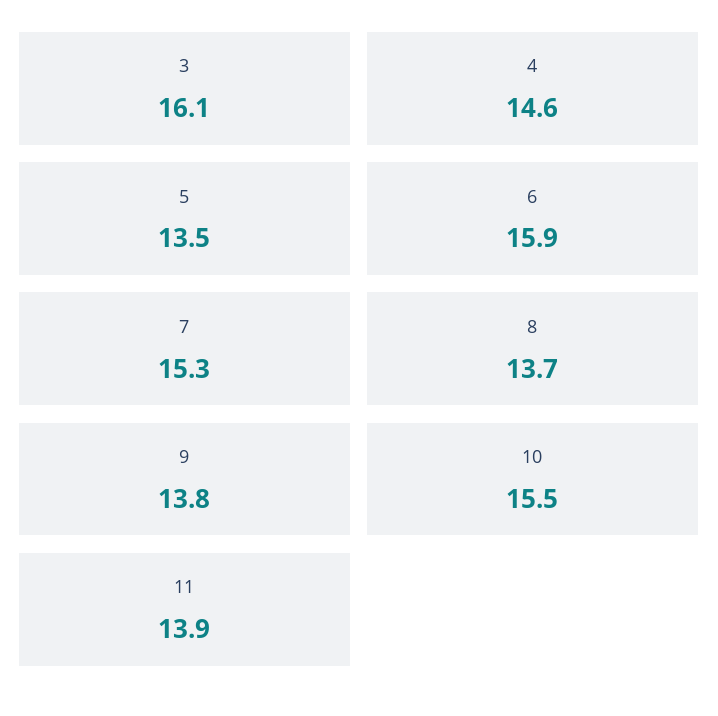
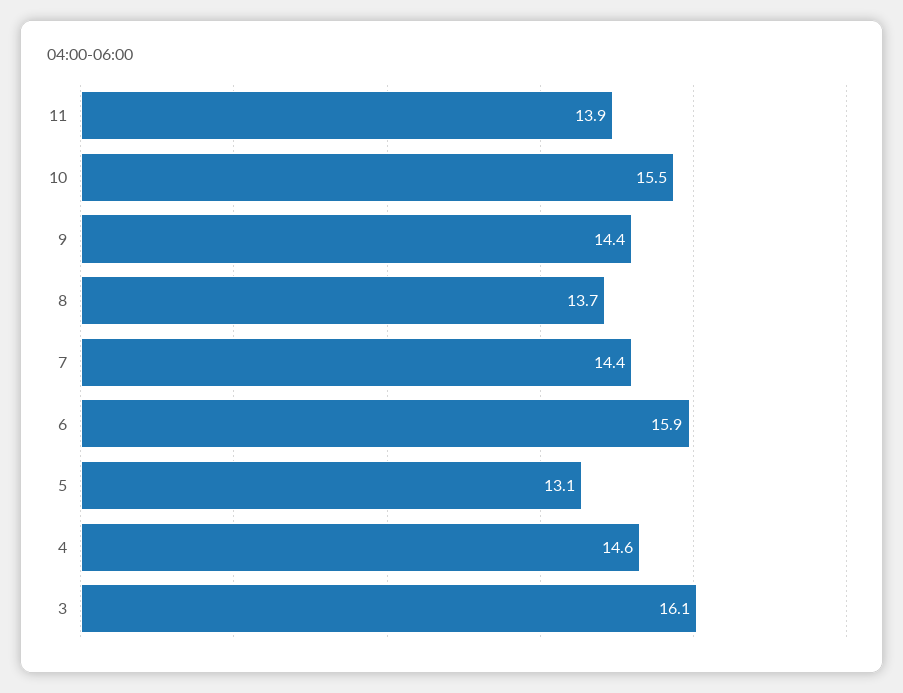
5: 13.5 -> 13.1
7: 15.3 -> 14.4
9: 13.8 -> 14.4

